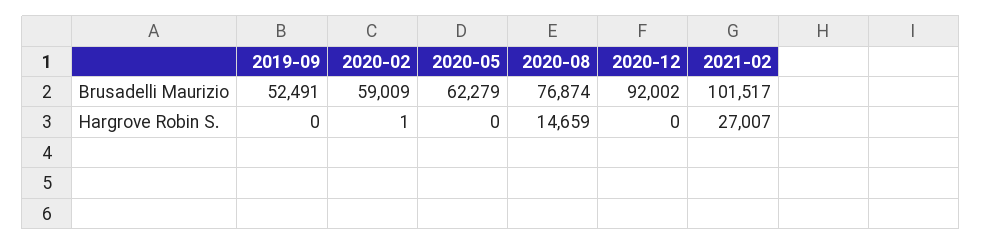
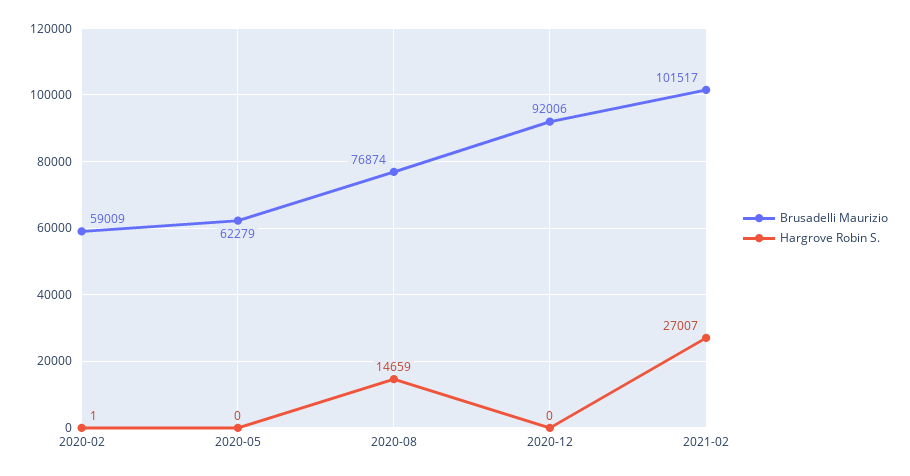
Brusadelli Maurizio, 2019-09: 52491 -> none
Brusadelli Maurizio, 2020-12: 92002 -> 92006
Hargrove Robin S., 2019-09: 0 -> none

